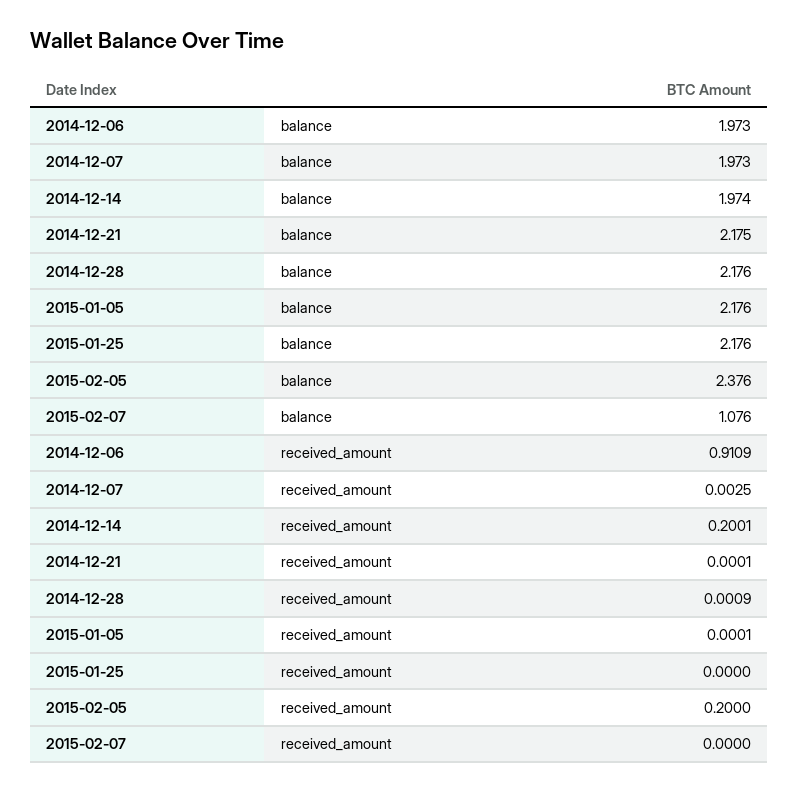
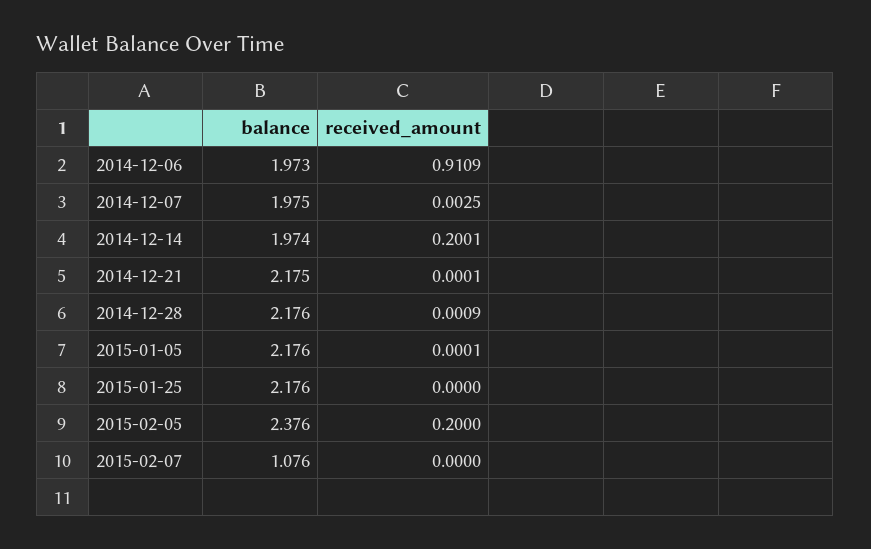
2014-12-07, balance: 1.973 -> 1.975

